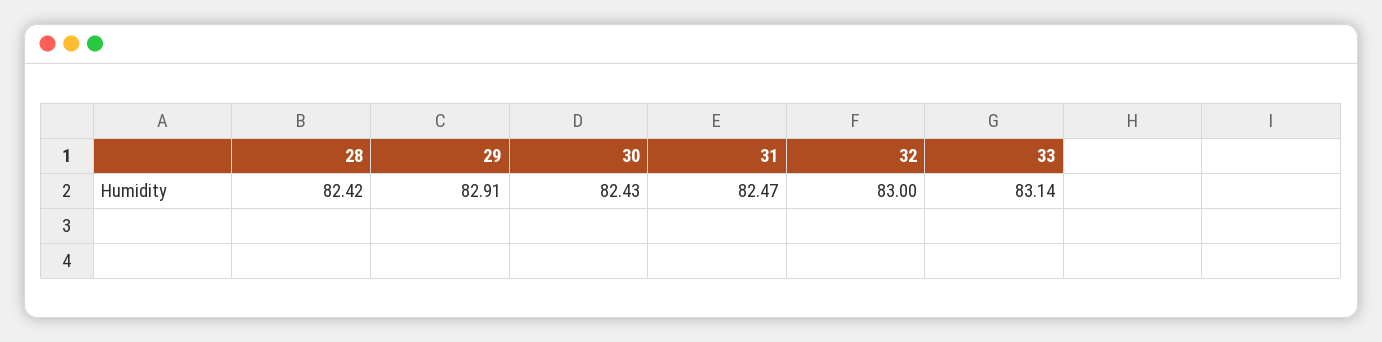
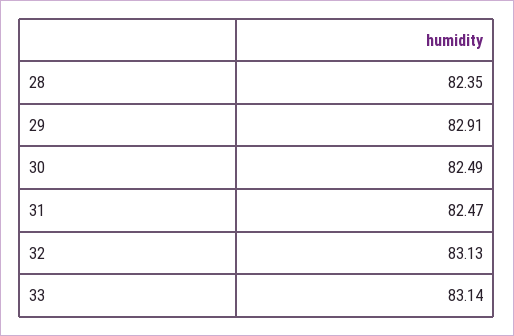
28: 82.42 -> 82.35
30: 82.43 -> 82.49
32: 83 -> 83.13

